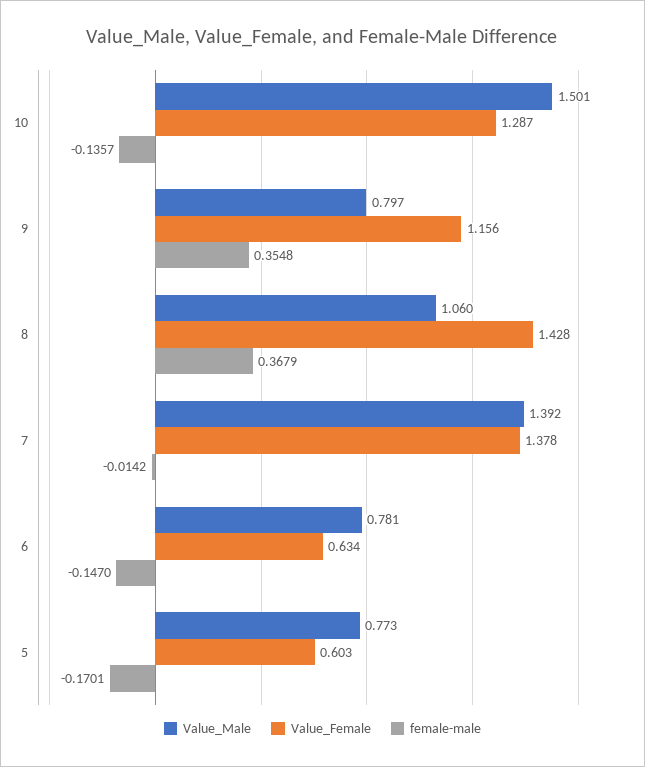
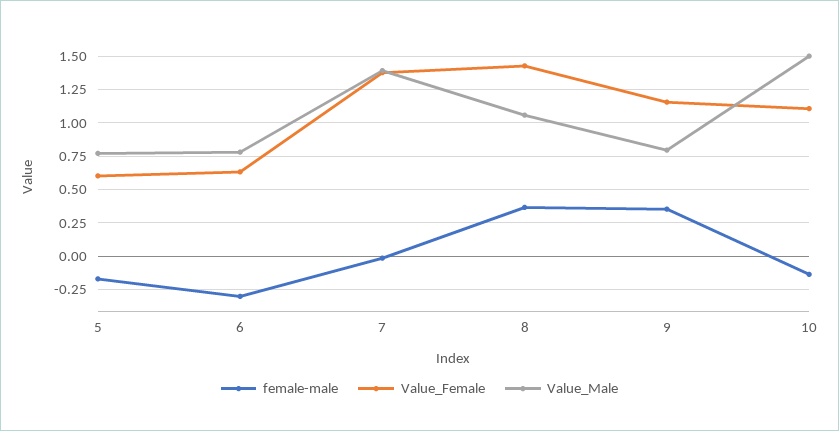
Value_Female, 10: 1.287 -> 1.1
female-male, 6: -0.147 -> -0.3

